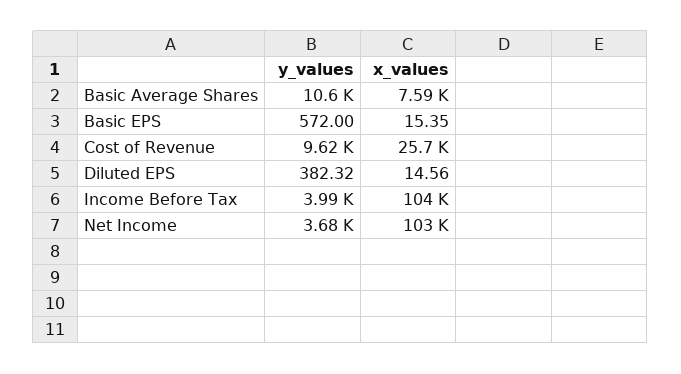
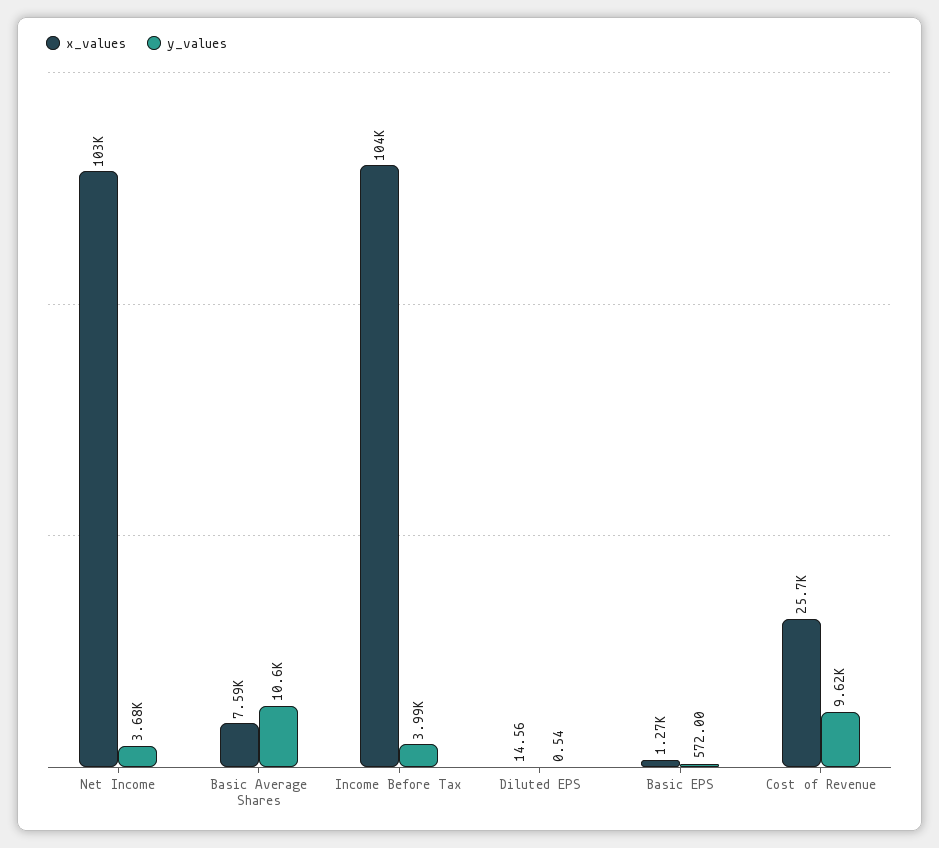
x_values, Basic EPS: 15.35 -> 1270
y_values, Diluted EPS: 382.32 -> 0.54

